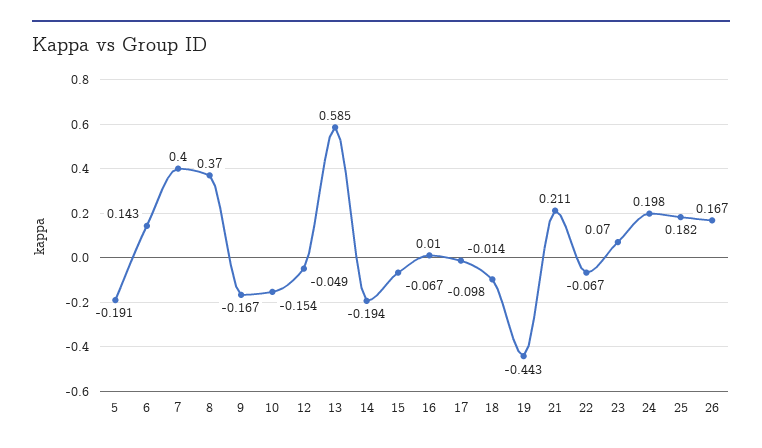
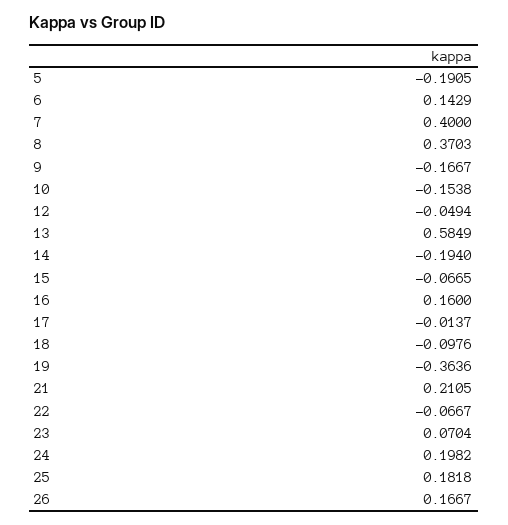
16: 0.01 -> 0.16
19: -0.443 -> -0.3636

